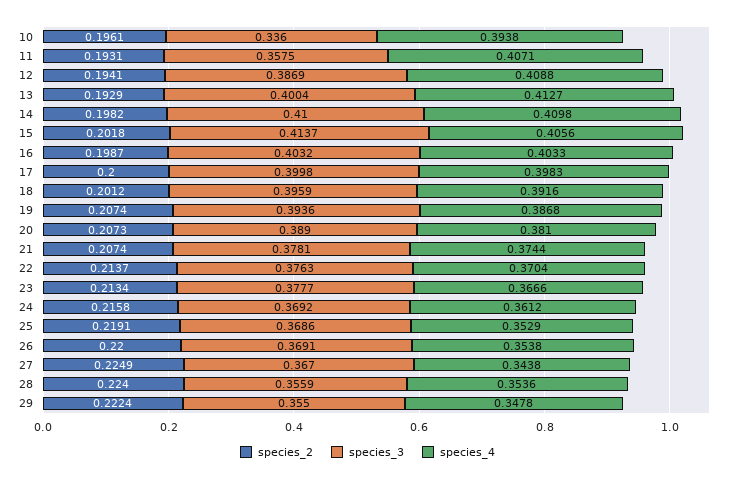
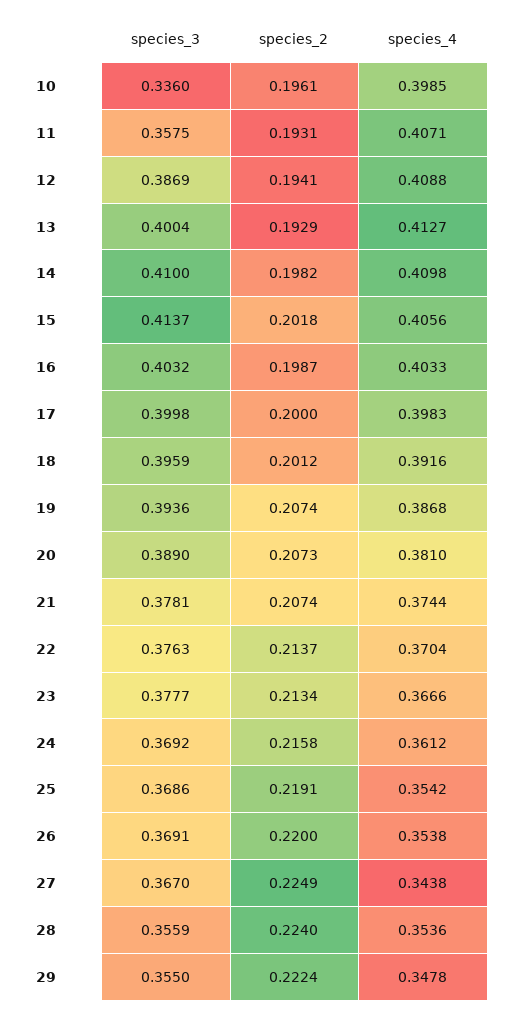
species_4, 10: 0.3938 -> 0.3985
species_4, 25: 0.3529 -> 0.3542

